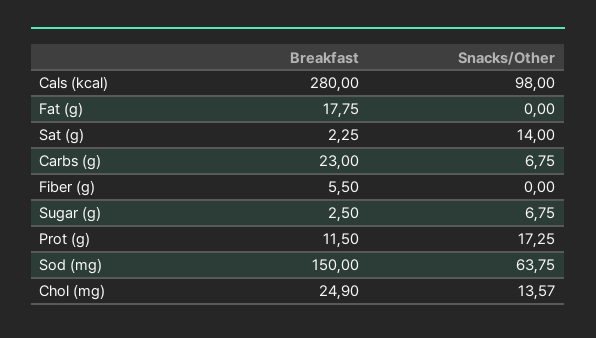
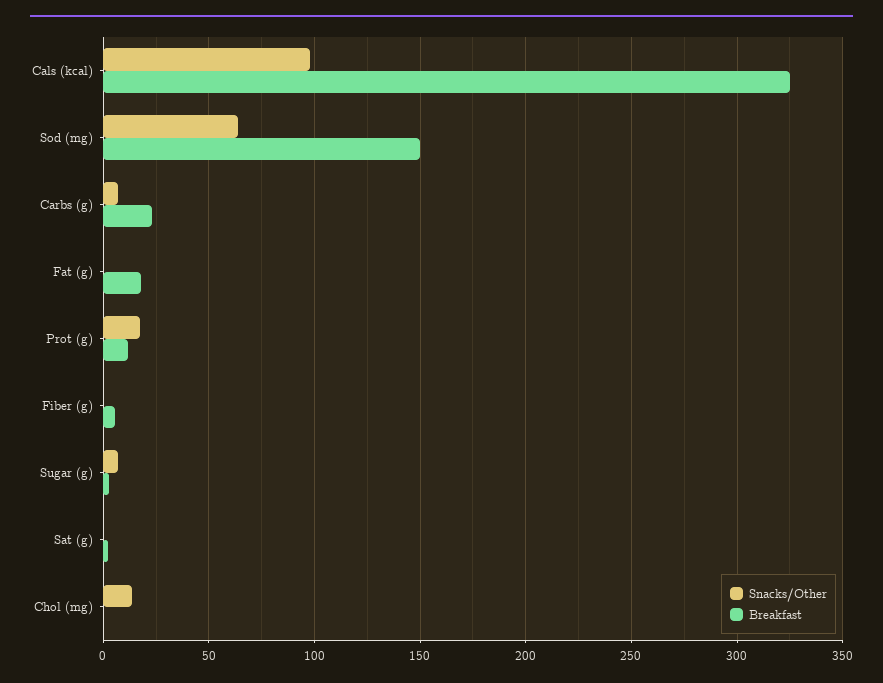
Breakfast, Cals (kcal): 280 -> 325
Snacks/Other, Sat (g): 14 -> 0
Breakfast, Chol (mg): 24.9 -> 0

